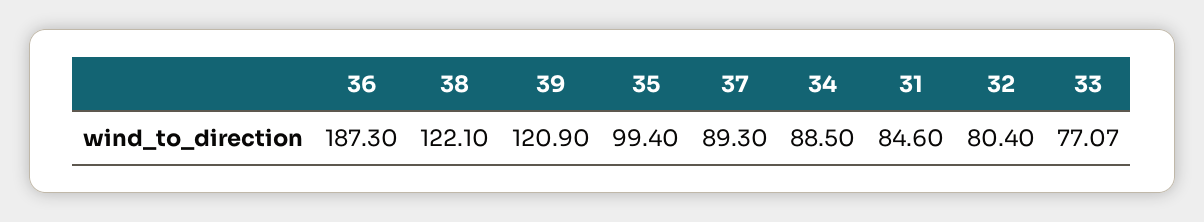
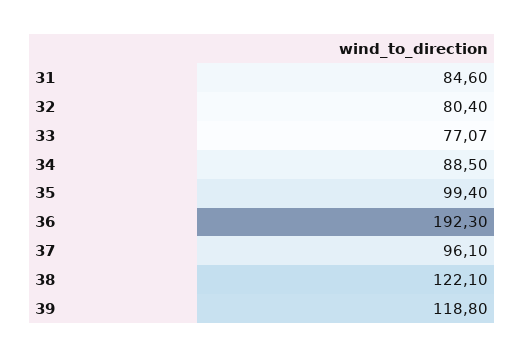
36: 187.3 -> 192.3
39: 120.9 -> 118.8
37: 89.3 -> 96.1

